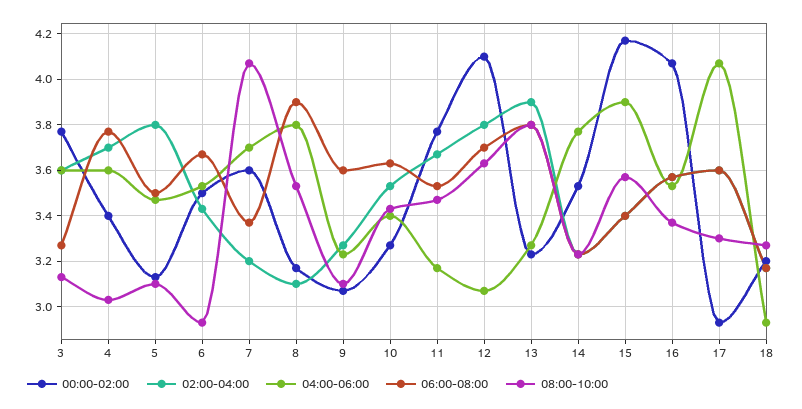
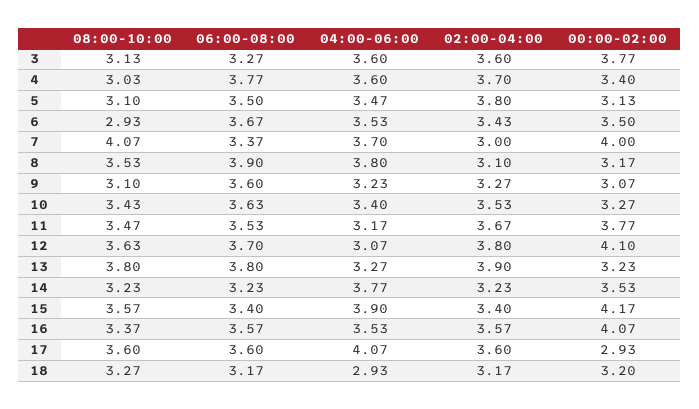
00:00-02:00, 7: 3.6 -> 4
02:00-04:00, 7: 3.2 -> 3
08:00-10:00, 17: 3.3 -> 3.6

